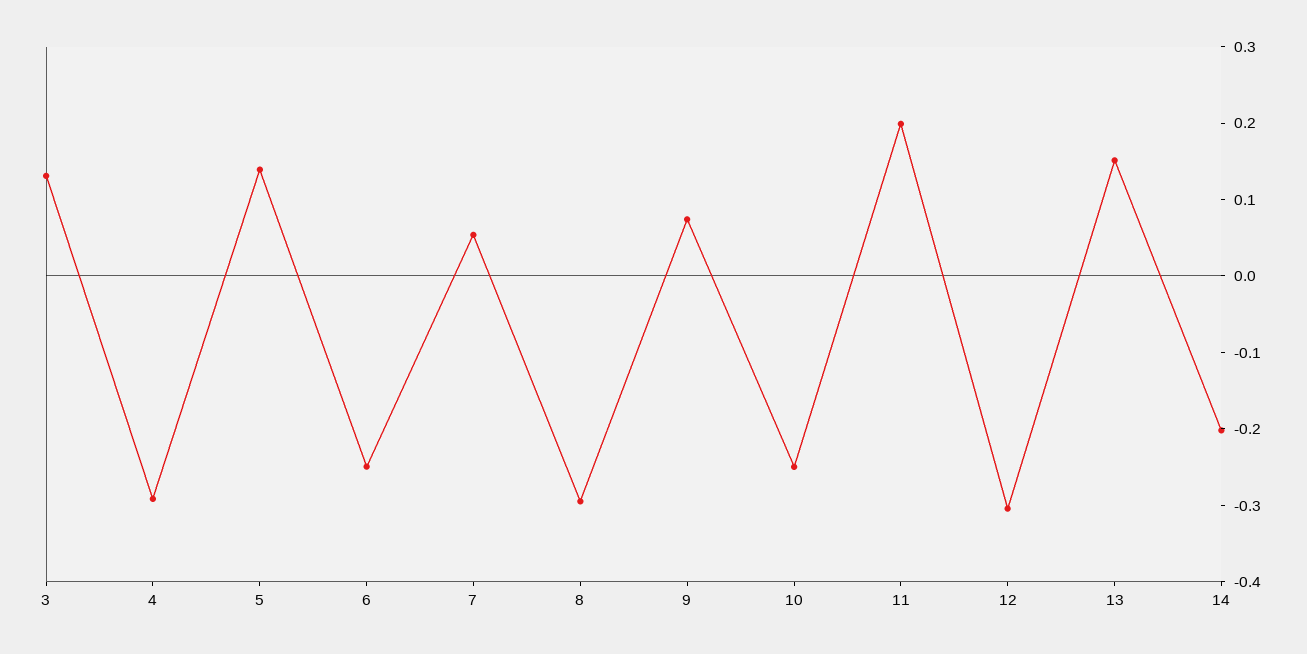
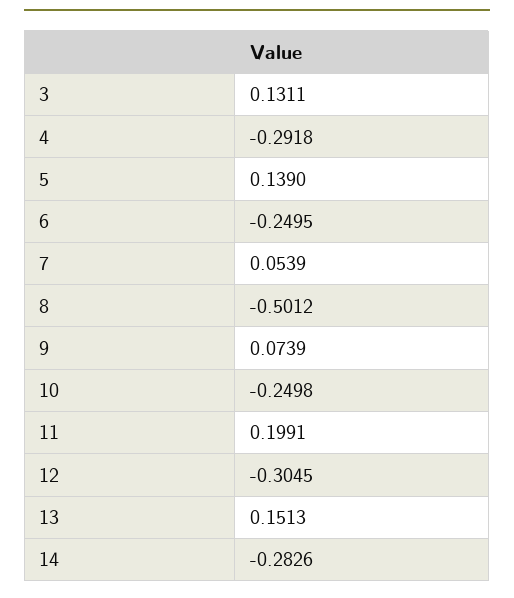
8: -0.3 -> -0.5012
14: -0.2 -> -0.2826

